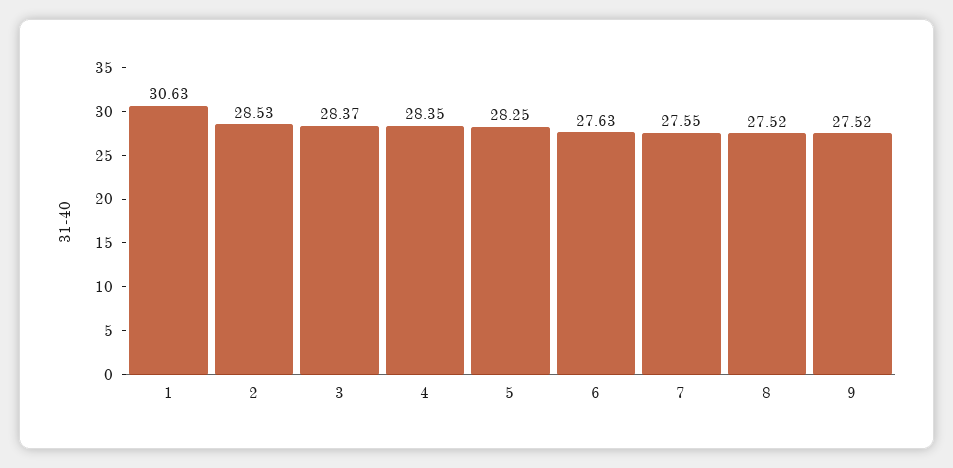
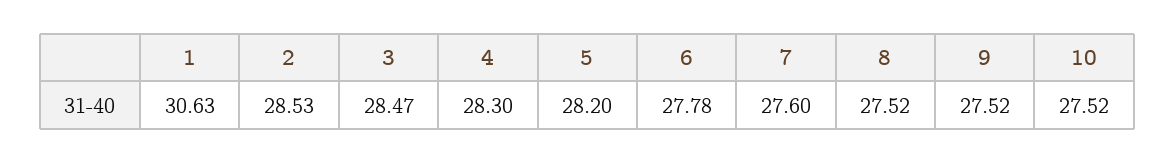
3: 28.37 -> 28.47
4: 28.35 -> 28.3
5: 28.25 -> 28.2
6: 27.63 -> 27.78
7: 27.55 -> 27.6
10: none -> 27.52

